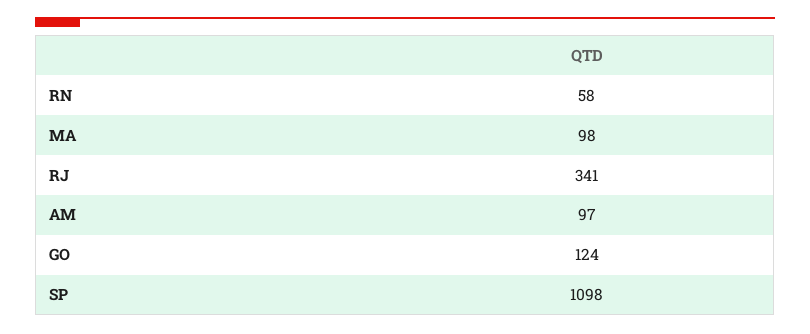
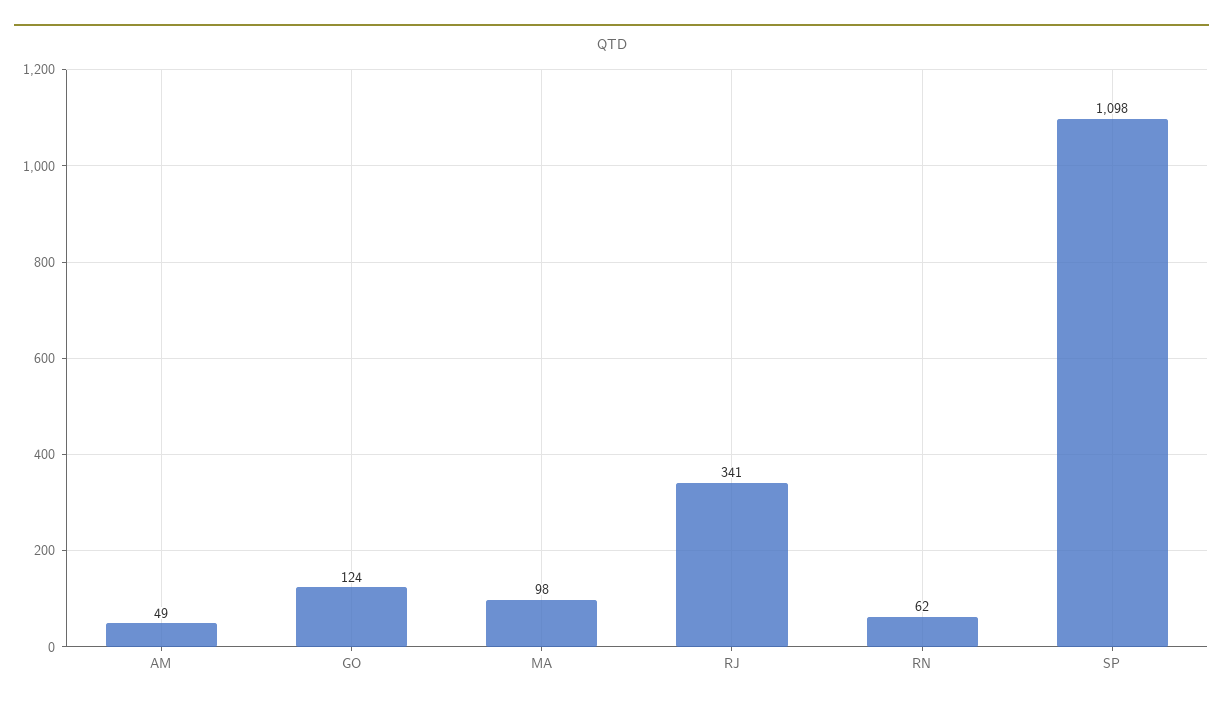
RN: 58 -> 62
AM: 97 -> 49

